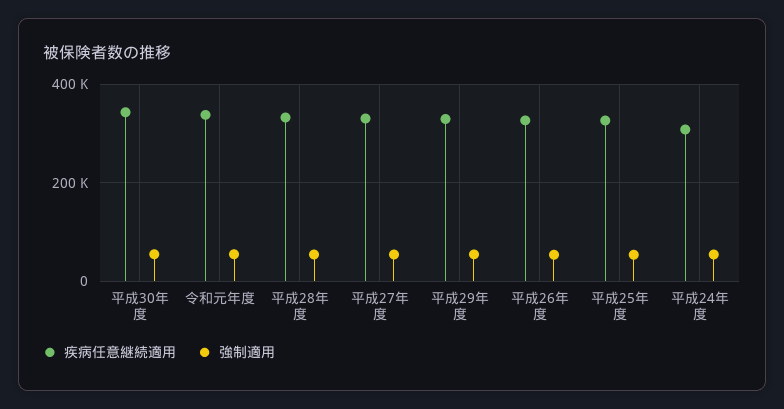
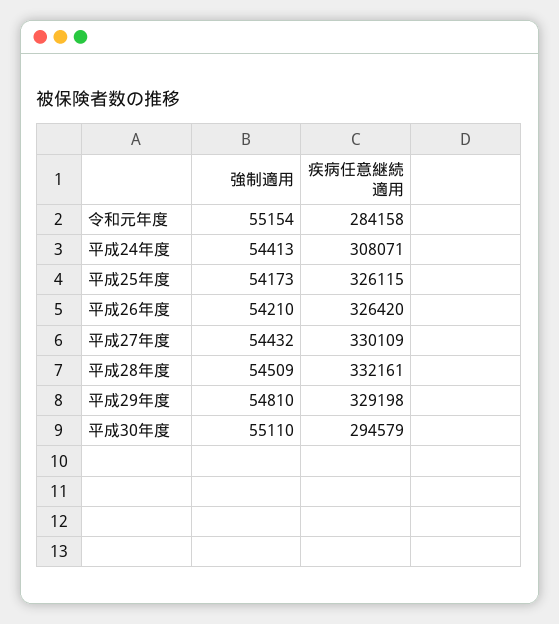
疾病任意継続適用, 平成30年度: 340000 -> 294579
疾病任意継続適用, 令和元年度: 340000 -> 284158

